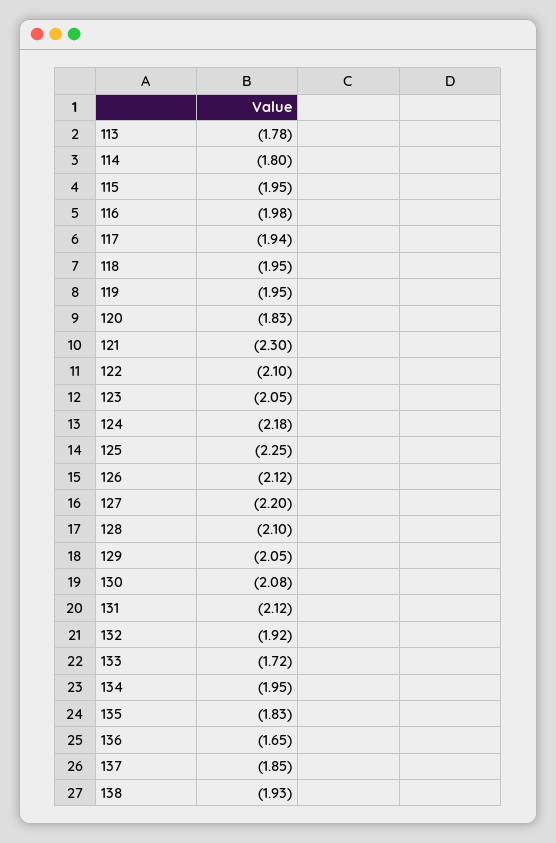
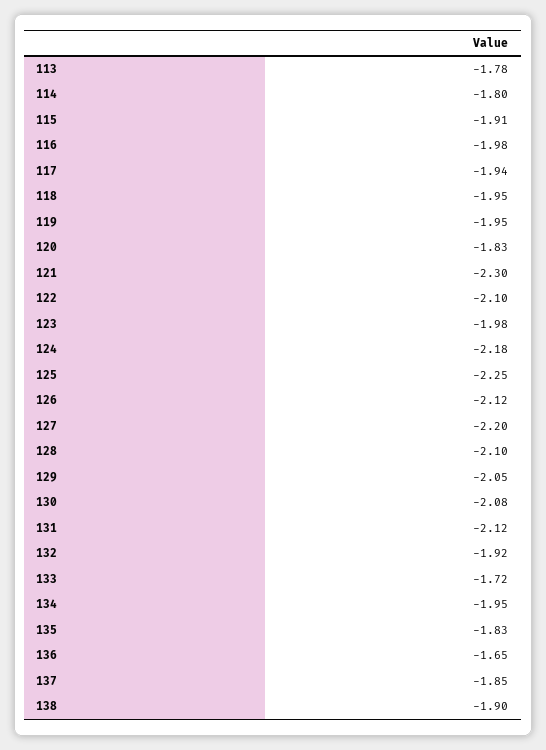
115: -1.95 -> -1.91
123: -2.05 -> -1.98
138: -1.93 -> -1.9

